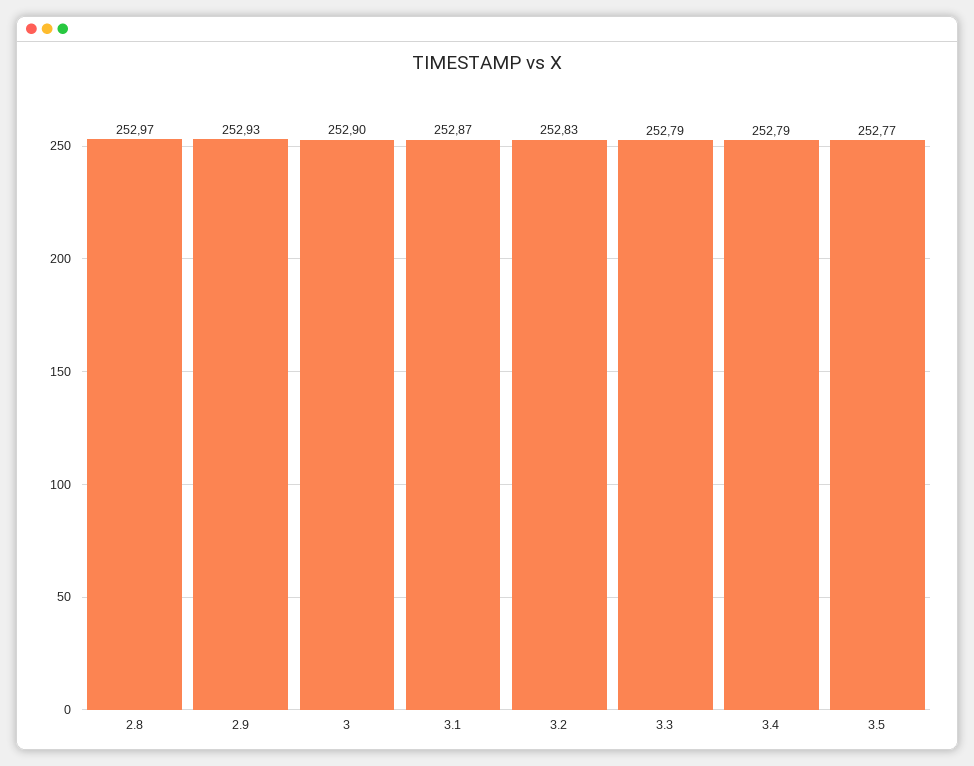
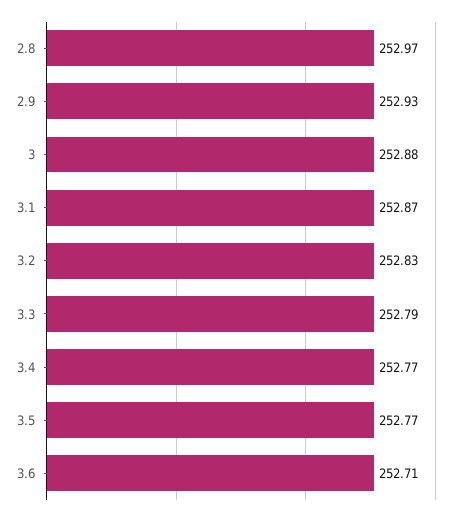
3: 252.9 -> 252.88
3.4: 252.79 -> 252.77
3.6: none -> 252.71

